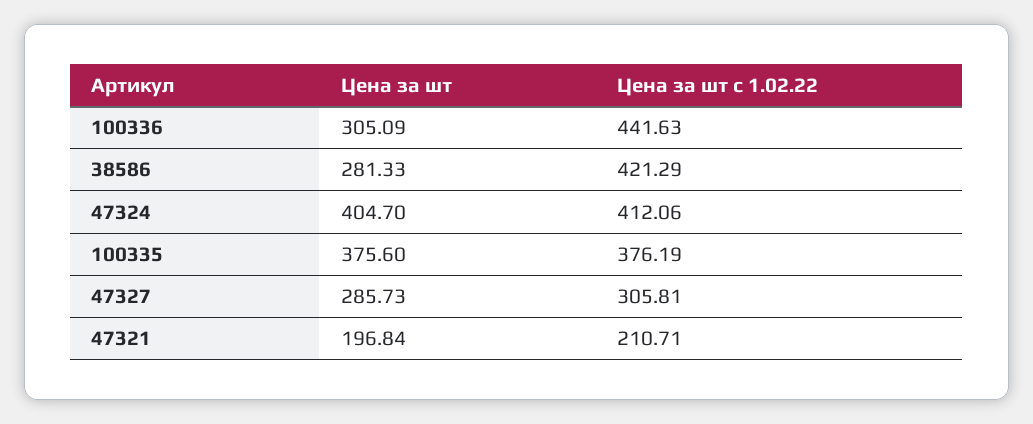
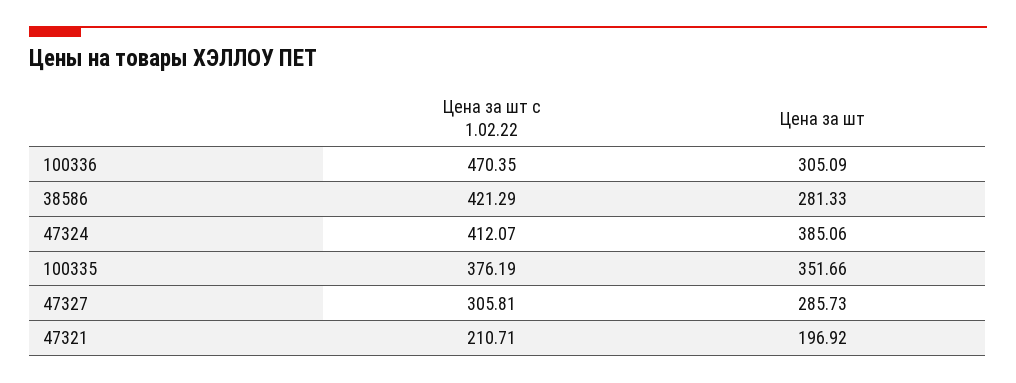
Цена за шт с 1.02.22, 100336: 441.63 -> 470.35
Цена за шт, 47324: 404.7 -> 385.06
Цена за шт с 1.02.22, 47324: 412.06 -> 412.07
Цена за шт, 100335: 375.6 -> 351.66
Цена за шт, 47321: 196.84 -> 196.92

